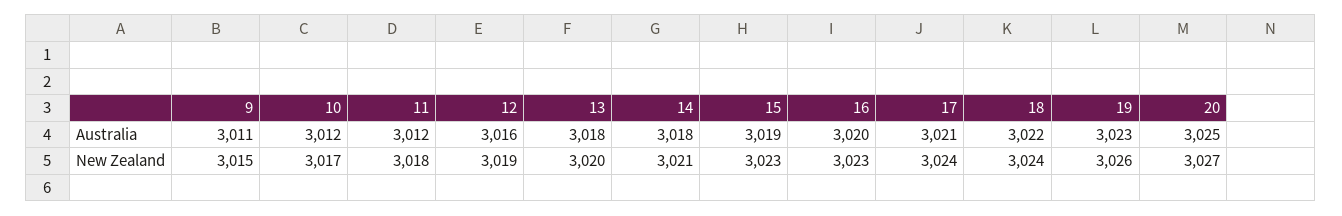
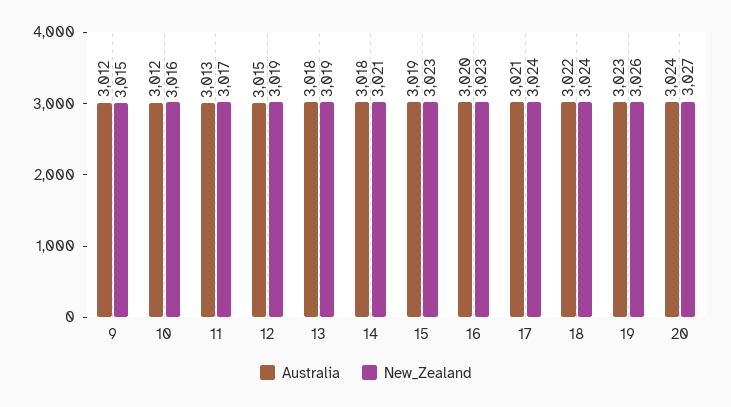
Australia, 9: 3011 -> 3012
Australia, 11: 3012 -> 3013
Australia, 12: 3016 -> 3015
Australia, 20: 3025 -> 3024
New Zealand, 10: 3017 -> 3016
New Zealand, 11: 3018 -> 3017
New Zealand, 13: 3020 -> 3019

